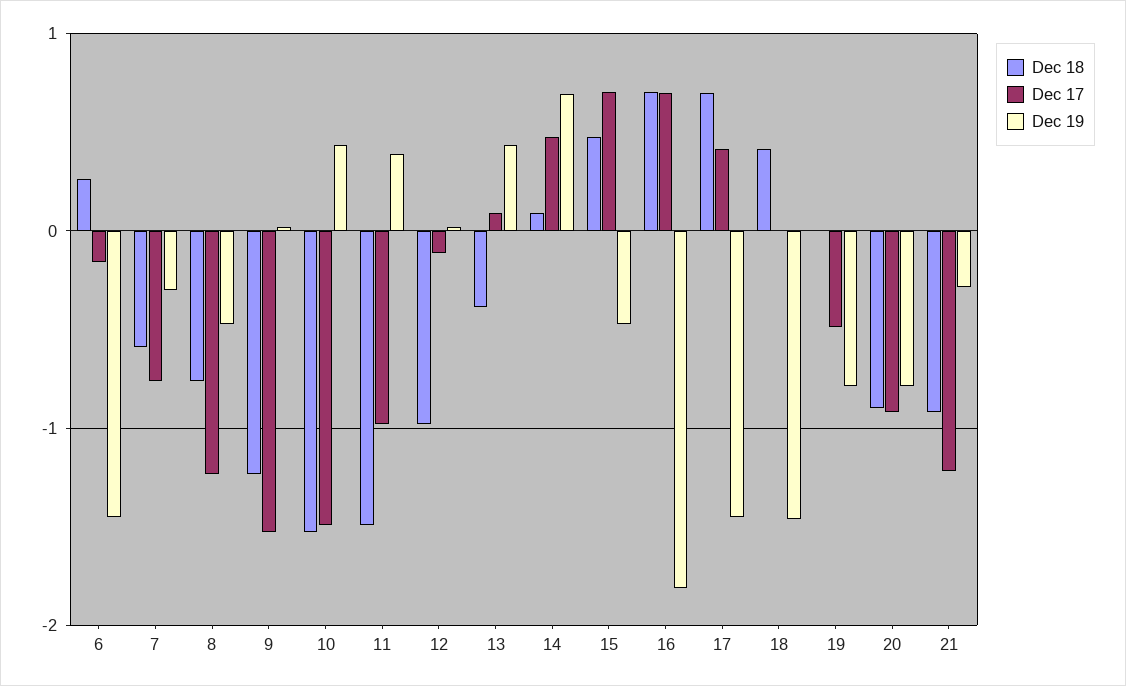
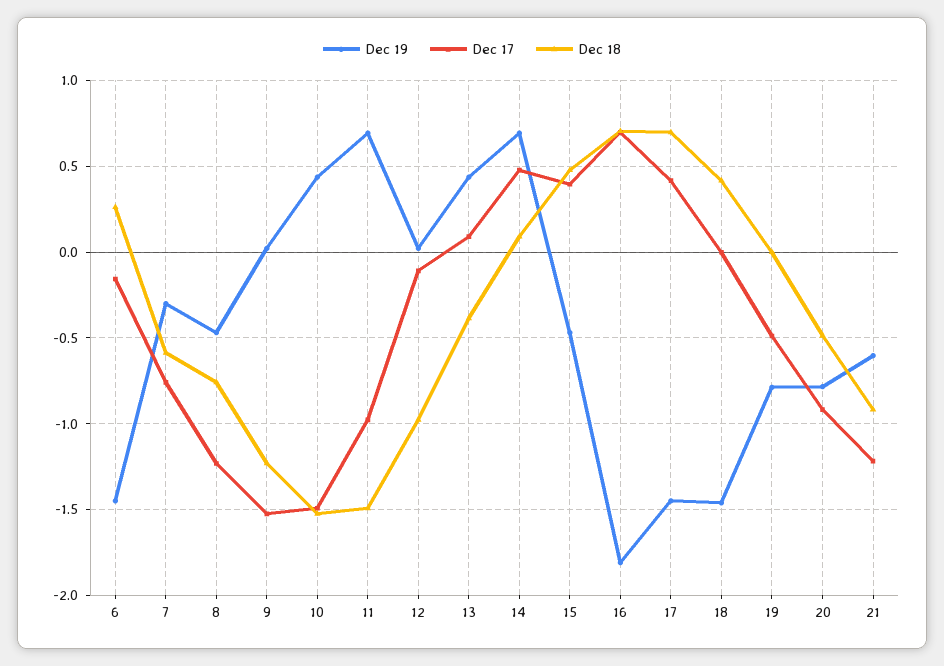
Dec 19, 11: 0.4 -> 0.7
Dec 17, 15: 0.7 -> 0.4
Dec 18, 20: -0.9 -> -0.5
Dec 19, 21: -0.3 -> -0.6

